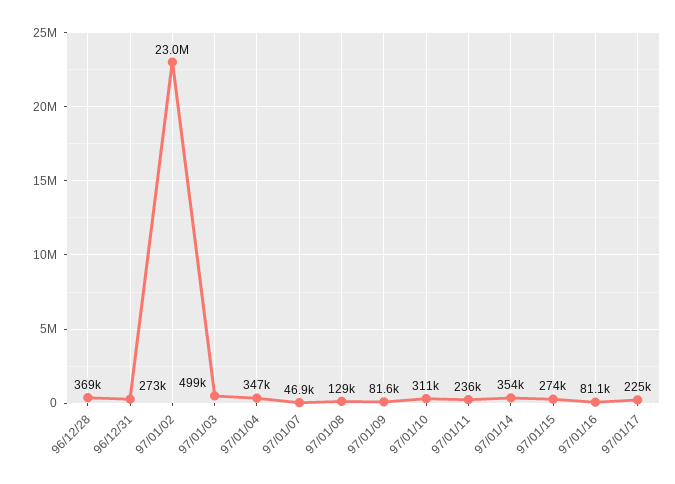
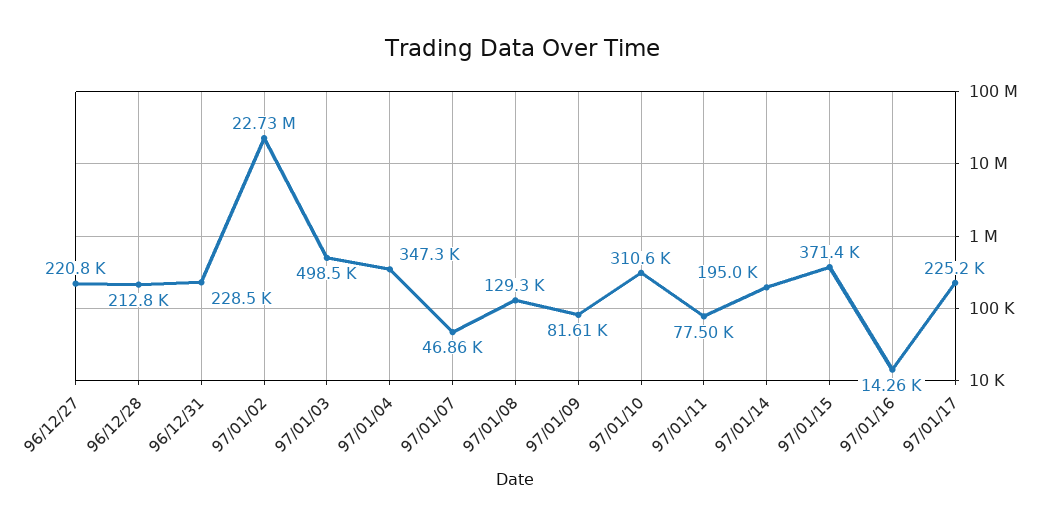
96/12/28: 369000 -> 212800
96/12/31: 273000 -> 228500
97/01/02: 23000000 -> 22730000
97/01/11: 236000 -> 77500
97/01/14: 354000 -> 195000
97/01/15: 274000 -> 371400
97/01/16: 81100 -> 14260
96/12/27: none -> 220800

